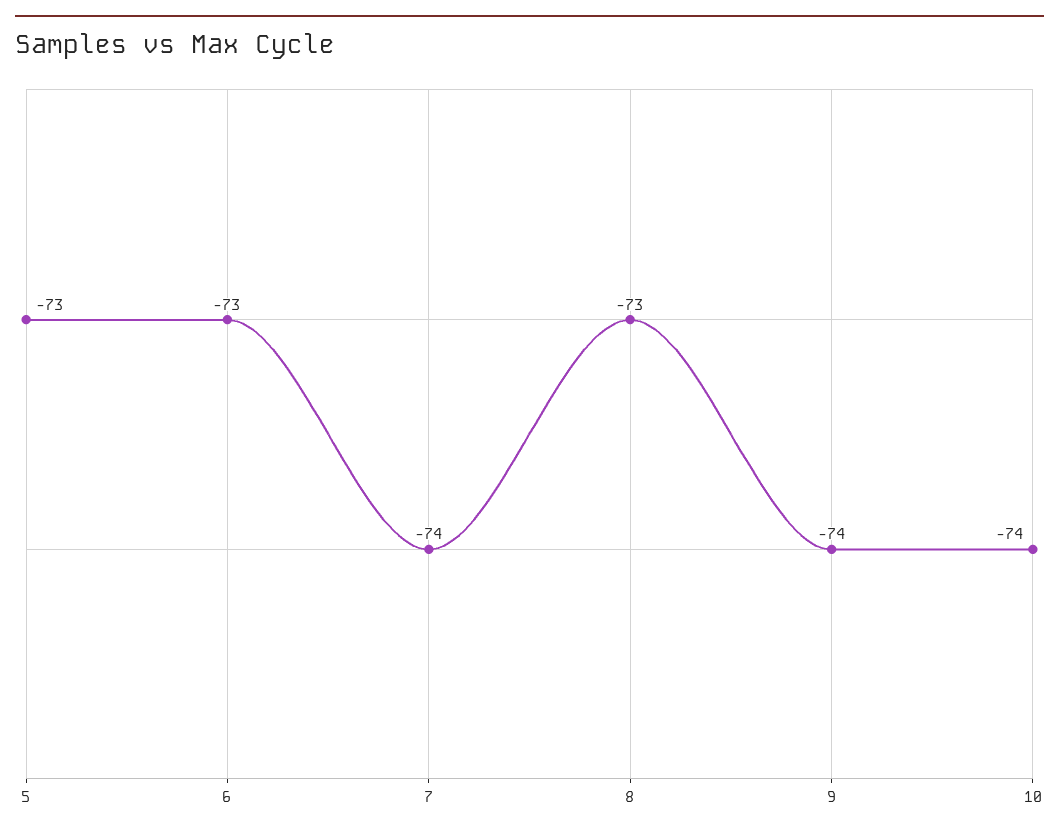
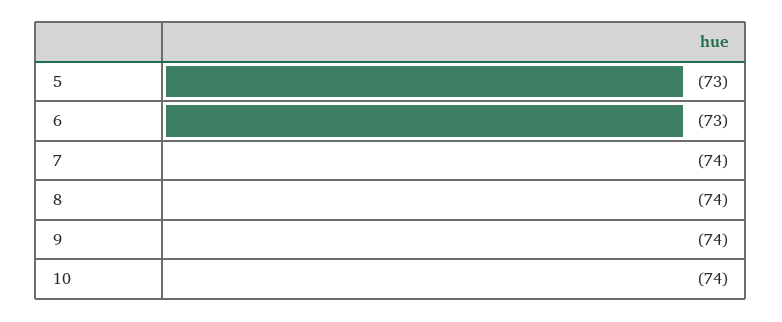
8: -73 -> -74

